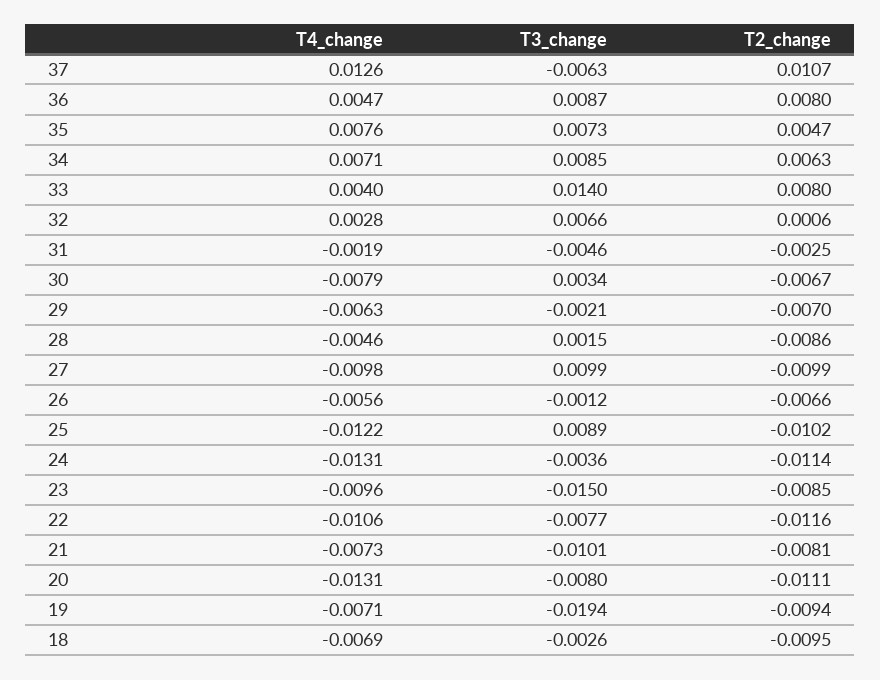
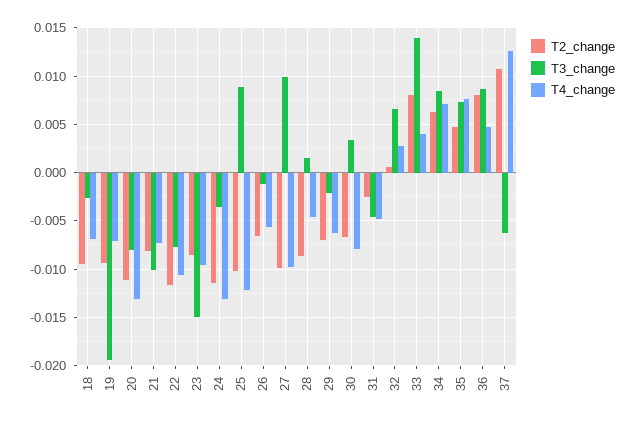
T4_change, 31: -0.0019 -> -0.005

